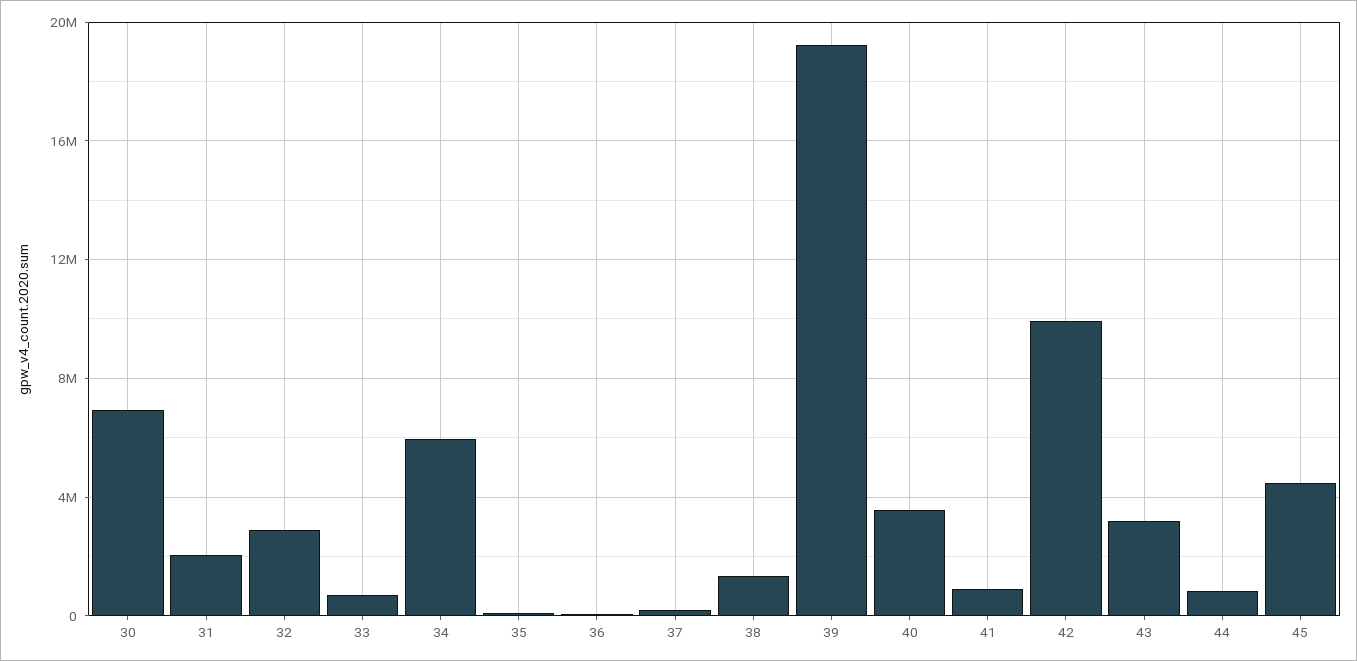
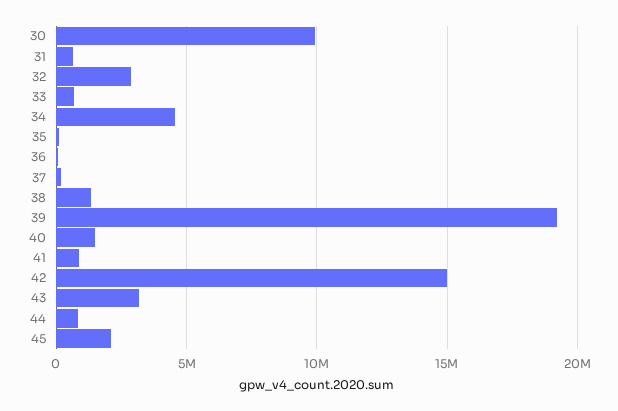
30: 7000000 -> 10000000
31: 2000000 -> 500000
34: 6000000 -> 4500000
40: 3500000 -> 1500000
42: 10000000 -> 15000000
45: 4500000 -> 2000000

